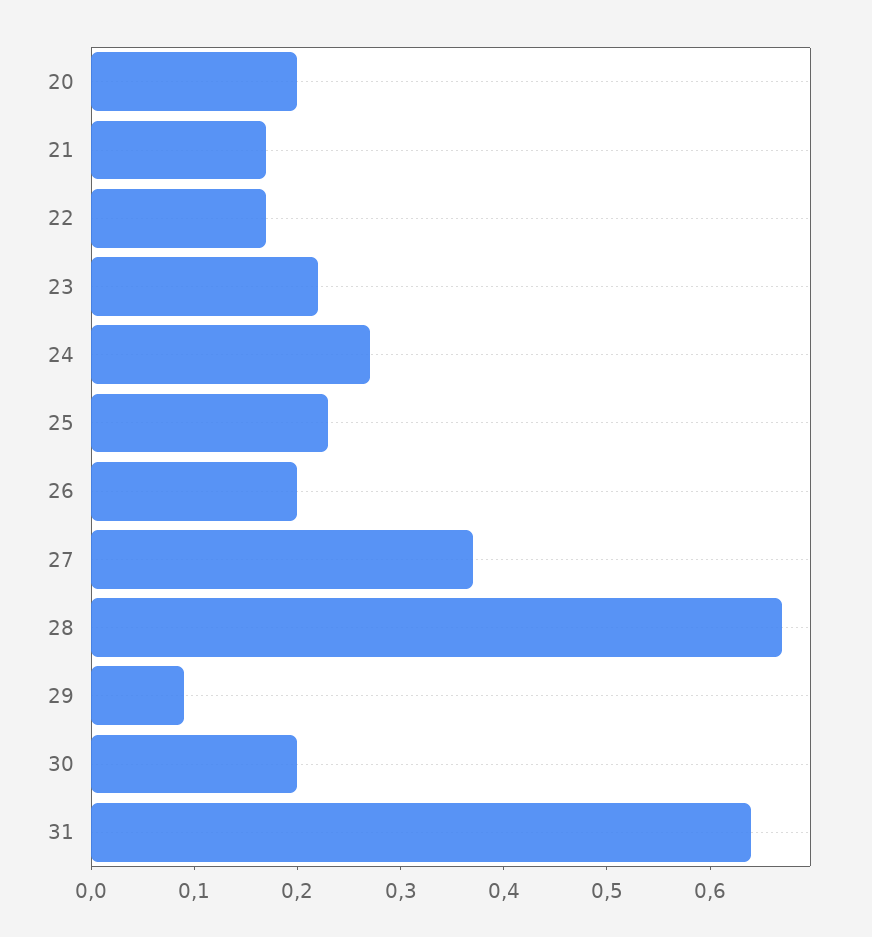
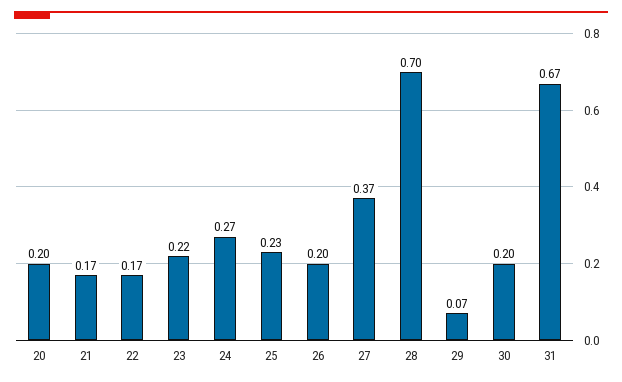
28: 0.67 -> 0.7
29: 0.09 -> 0.07
31: 0.64 -> 0.67

